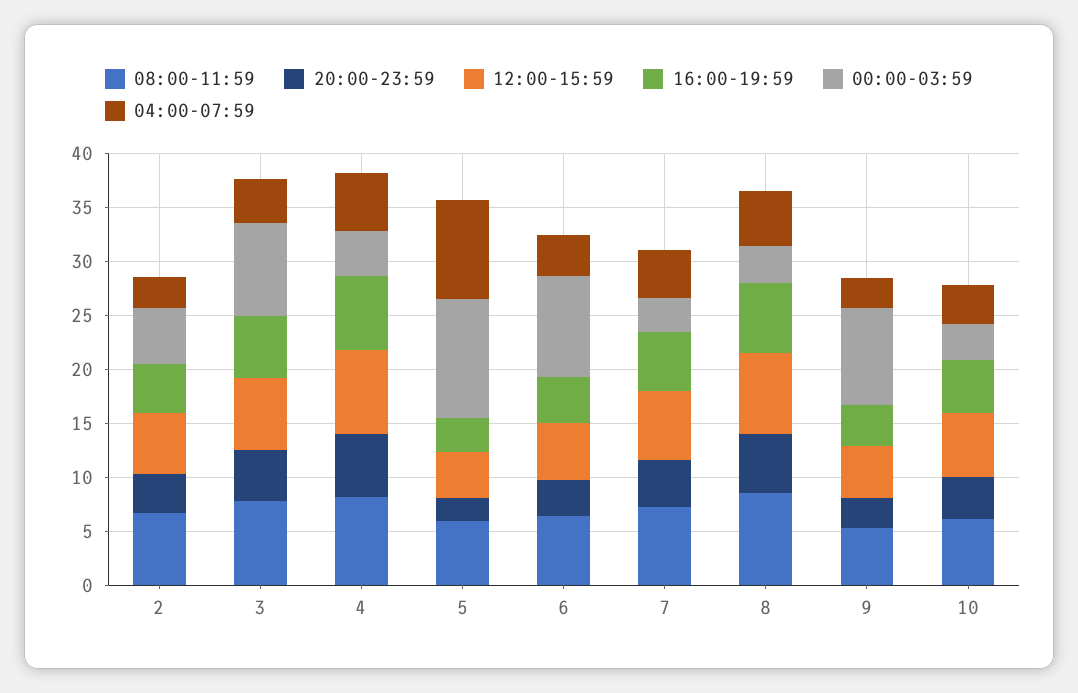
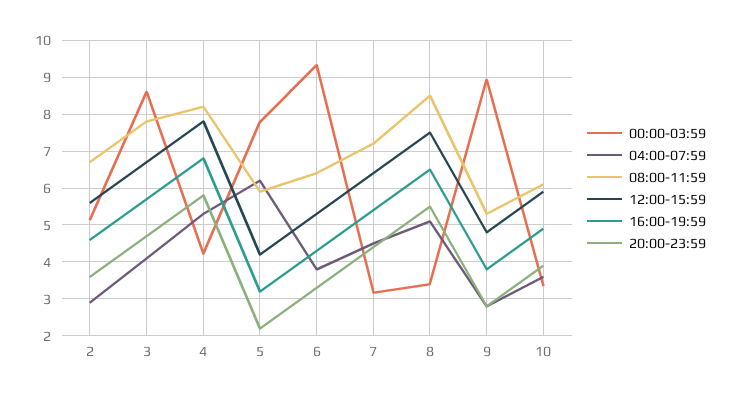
00:00-03:59, 5: 11 -> 7.8
04:00-07:59, 5: 9 -> 6.2

